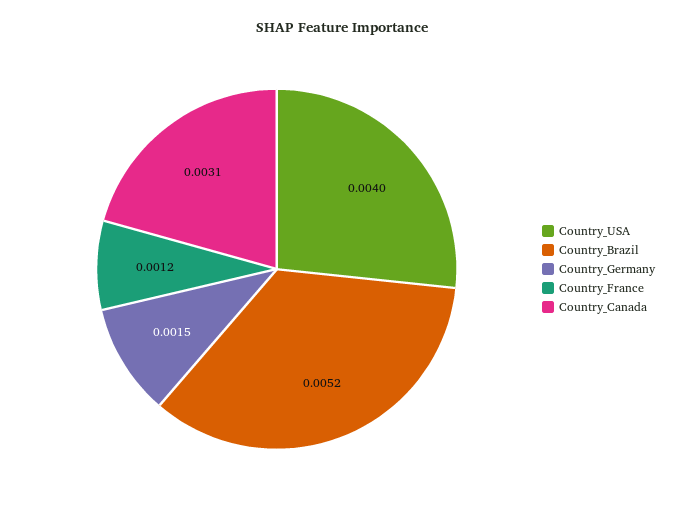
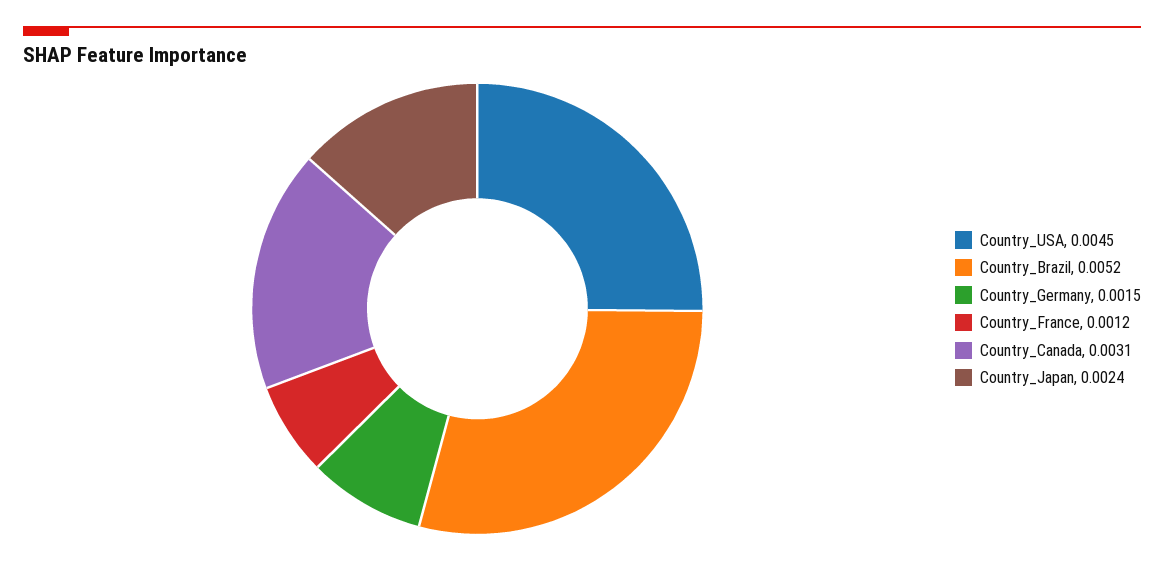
Country_USA: 0.004 -> 0.0045
Country_Japan: none -> 0.0024

